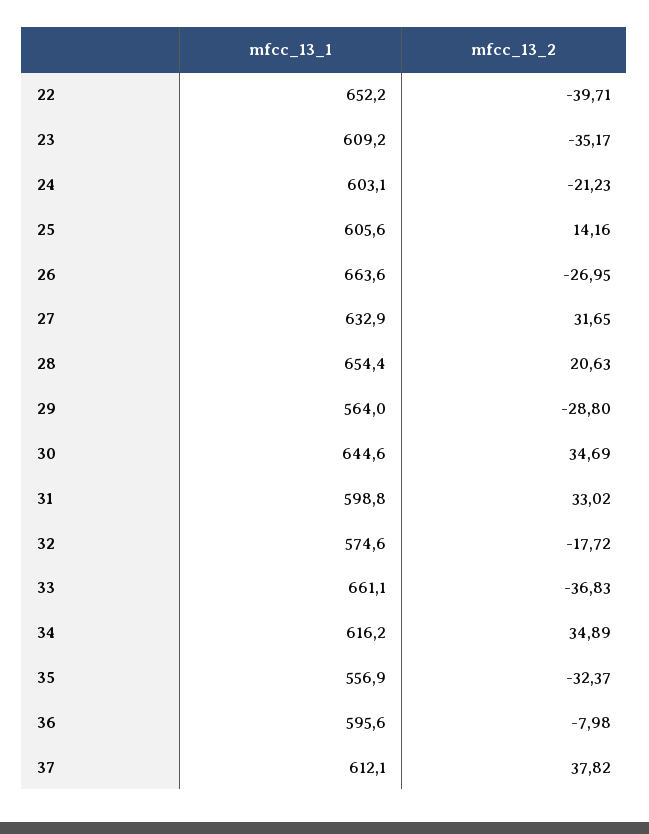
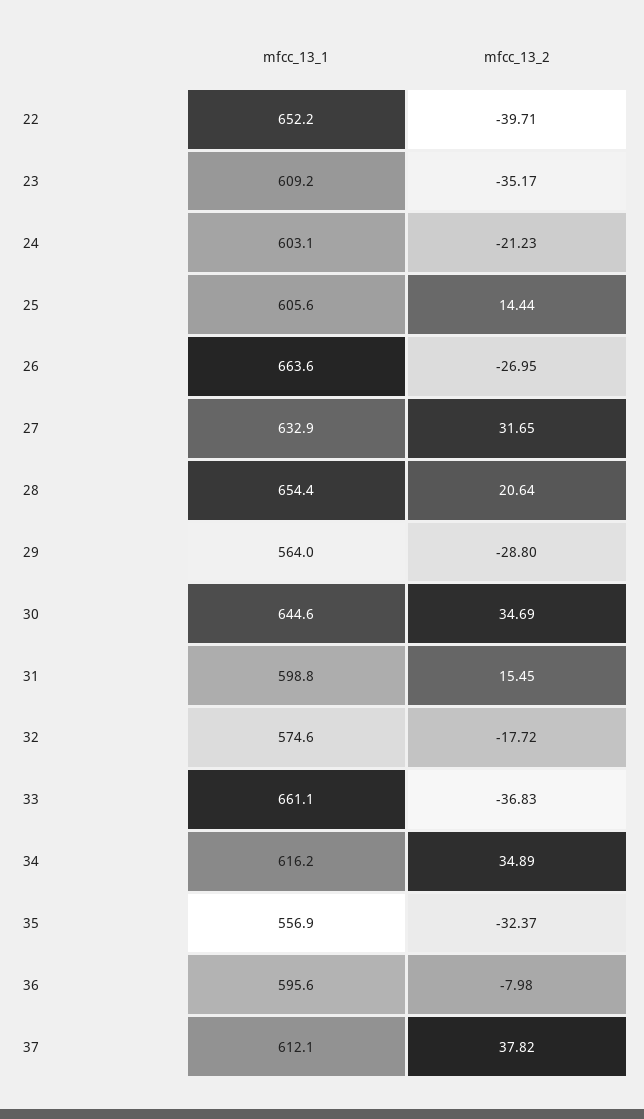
mfcc_13_2, 25: 14.16 -> 14.44
mfcc_13_2, 28: 20.63 -> 20.64
mfcc_13_2, 31: 33.02 -> 15.45

